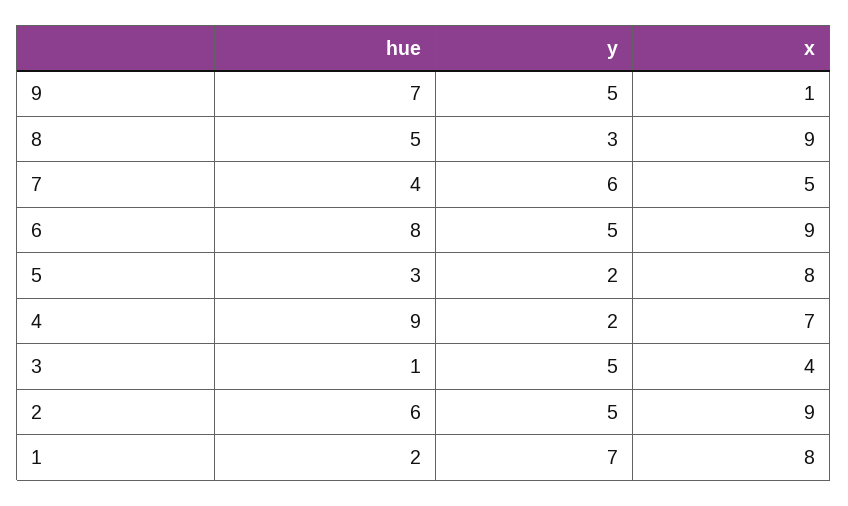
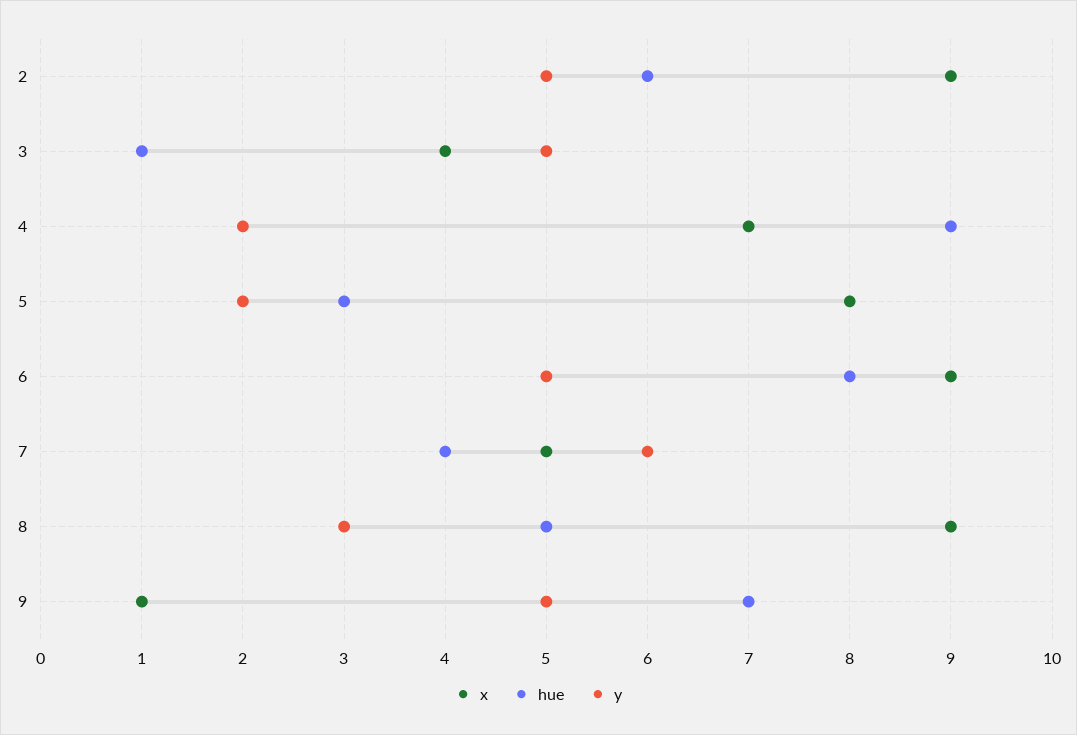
hue, 1: 2 -> none
y, 1: 7 -> none
x, 1: 8 -> none

